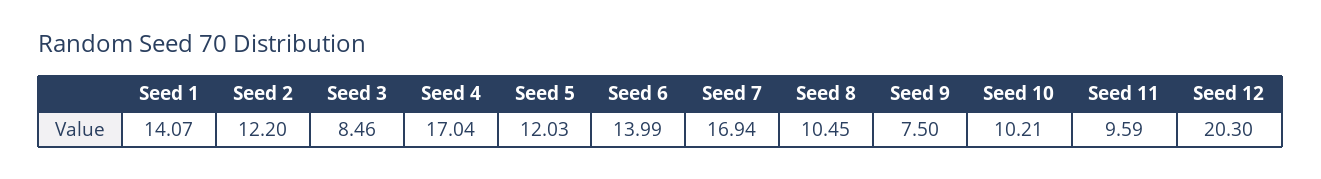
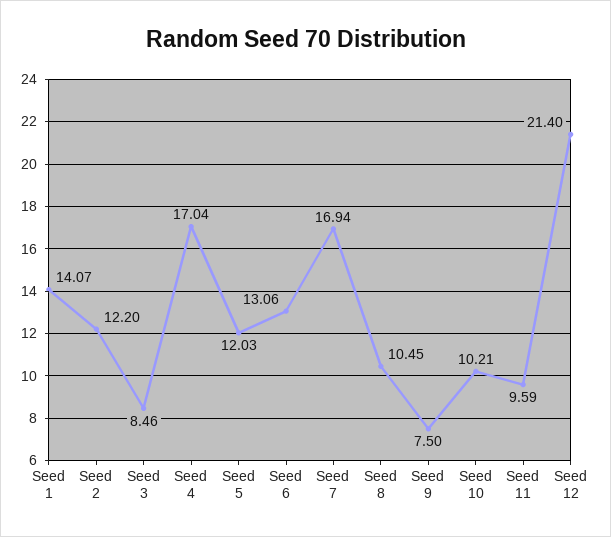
Seed 6: 13.99 -> 13.06
Seed 12: 20.3 -> 21.4

